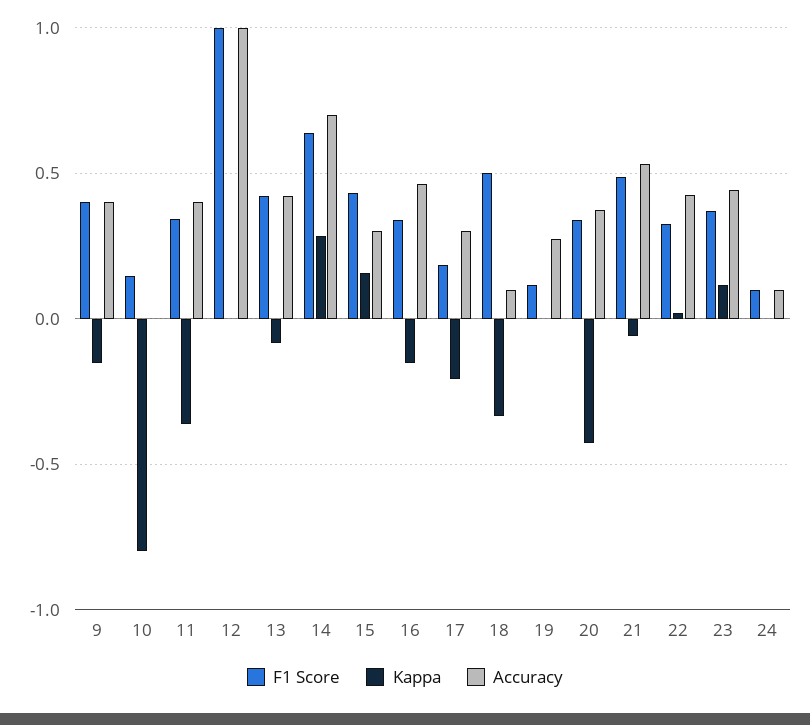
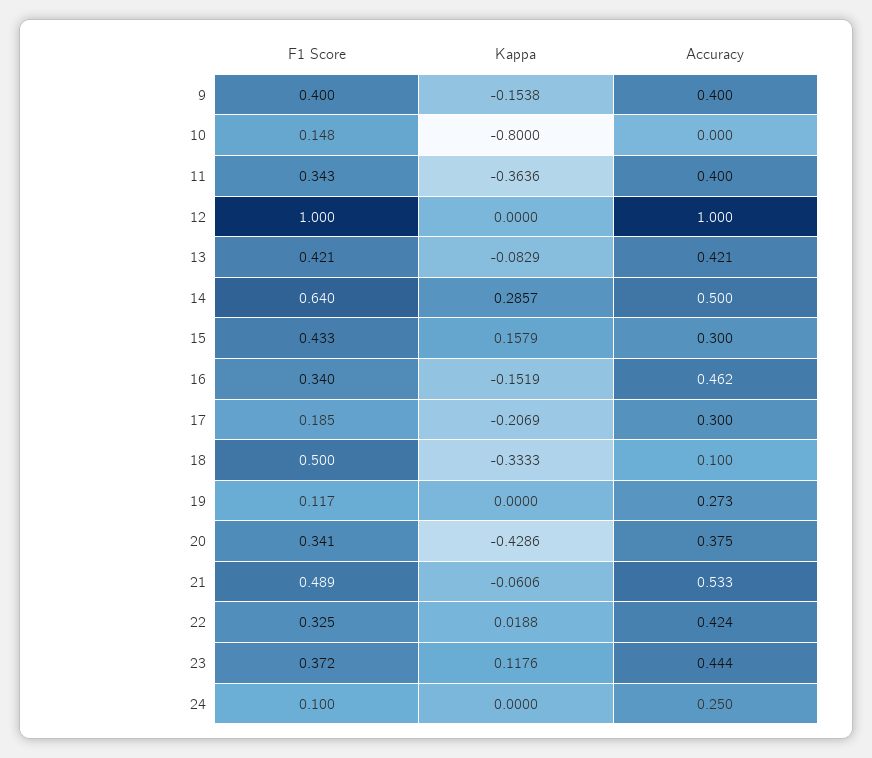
Accuracy, 14: 0.7 -> 0.5
Accuracy, 24: 0.1 -> 0.25

